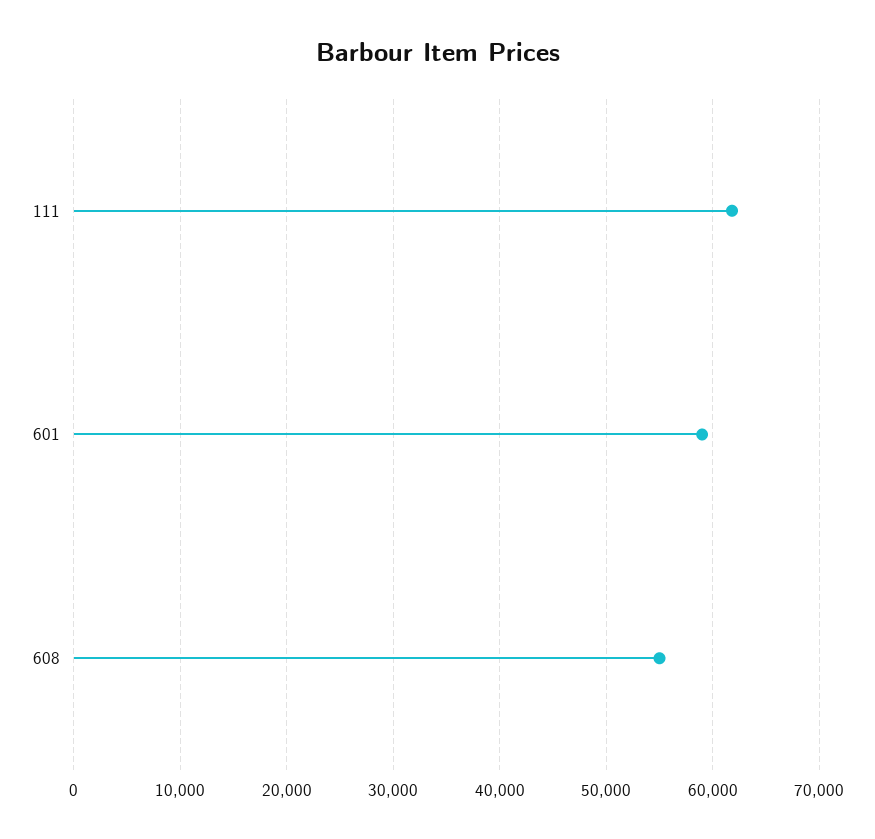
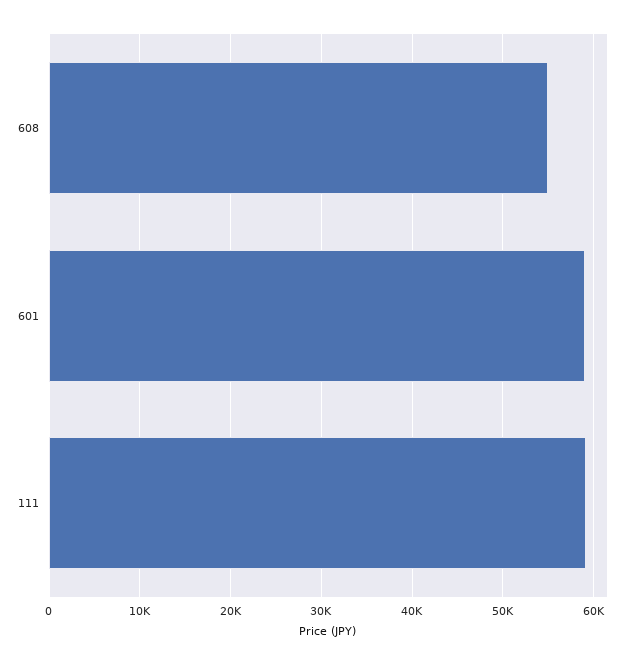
111: 62000 -> 59000

